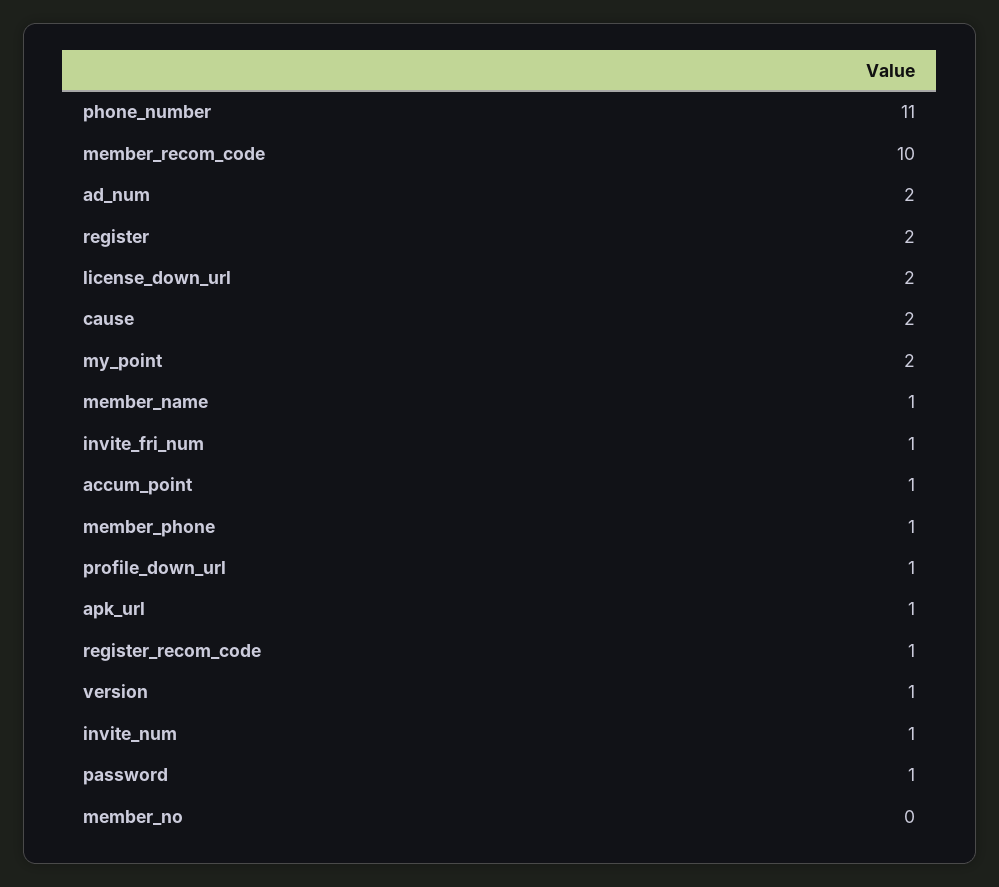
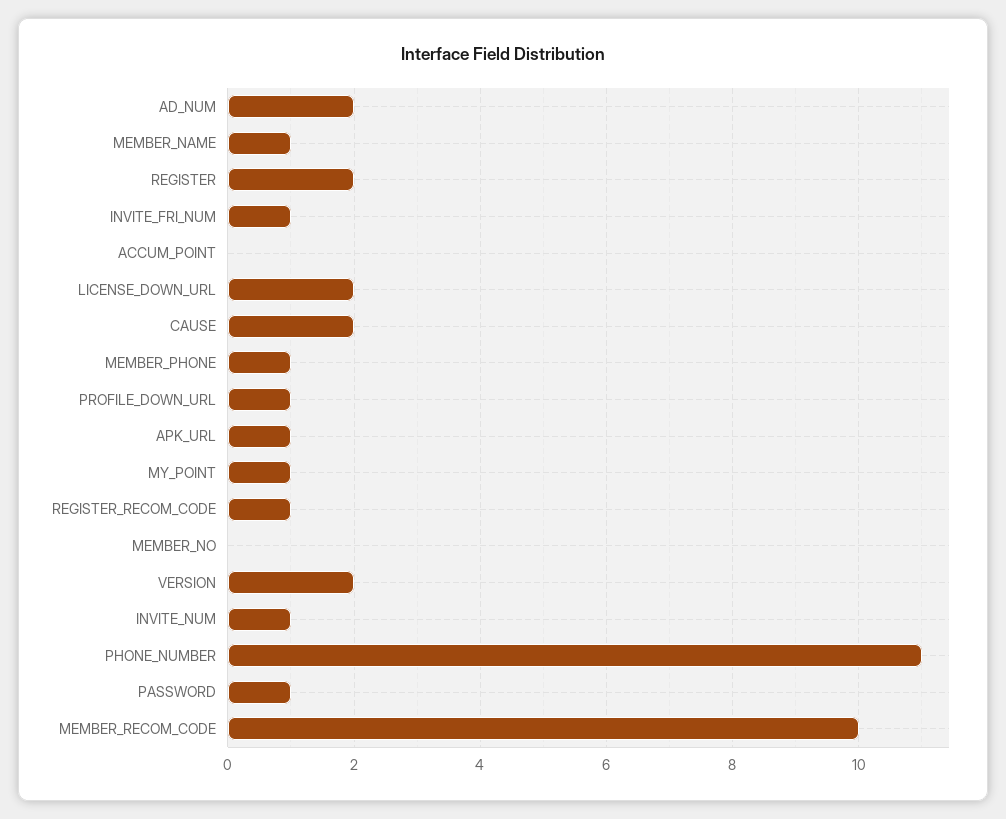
my_point: 2 -> 1
accum_point: 1 -> 0
version: 1 -> 2

